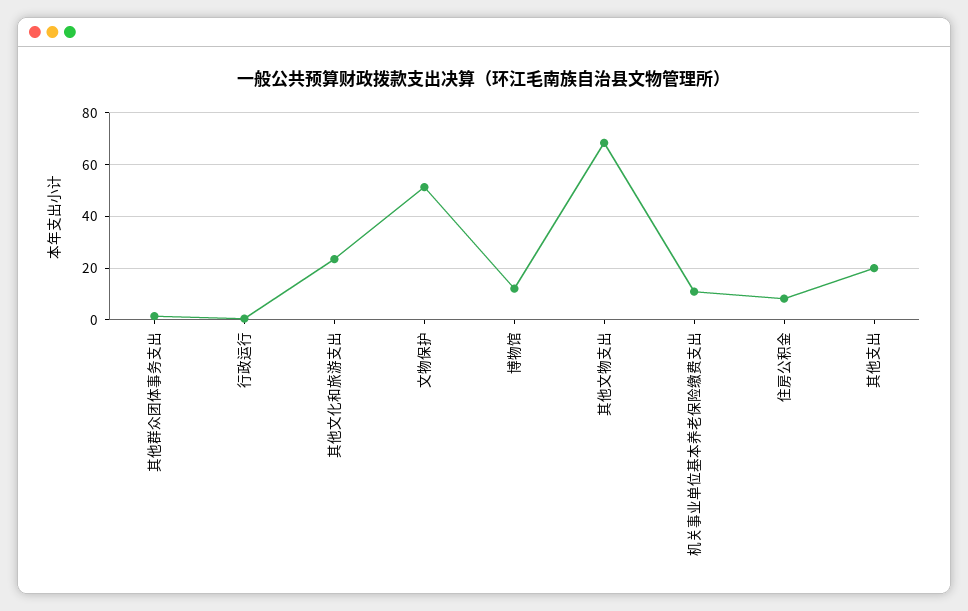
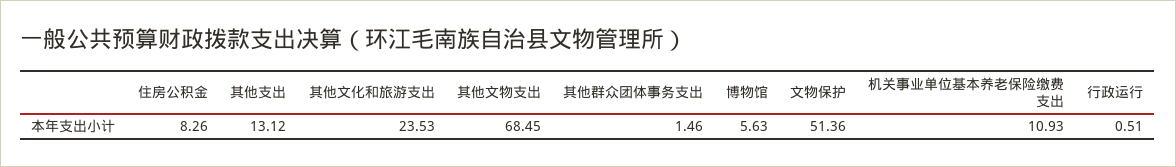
博物馆: 12.5 -> 5.63
其他支出: 20 -> 13.12

